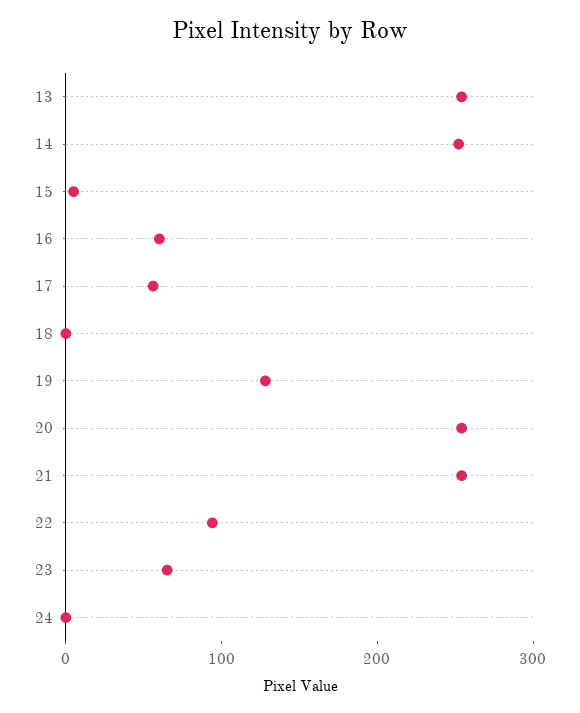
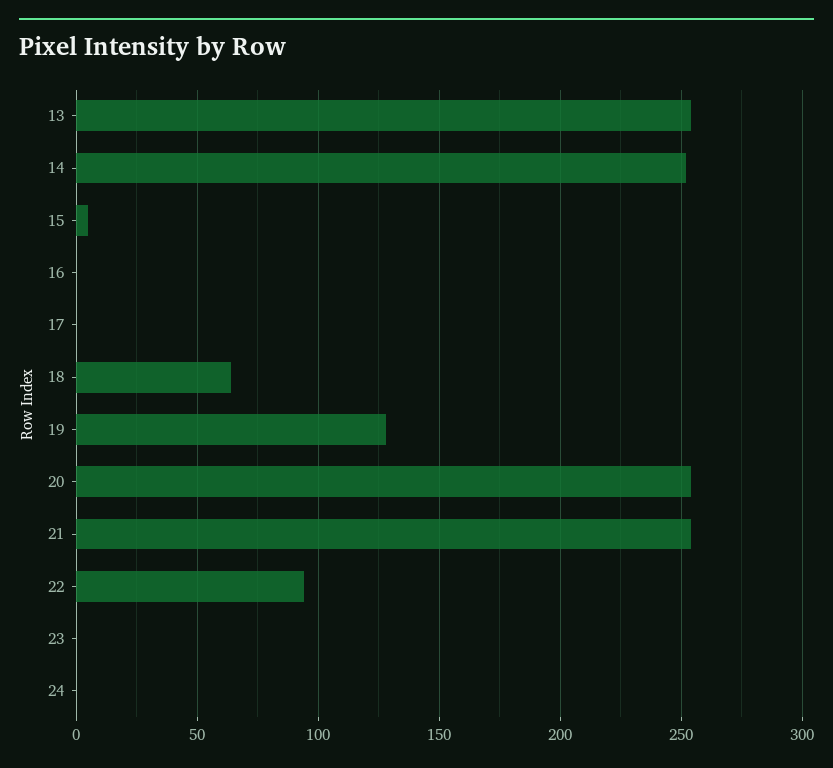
16: 60 -> 0
17: 60 -> 0
18: 0 -> 65
23: 60 -> 0

